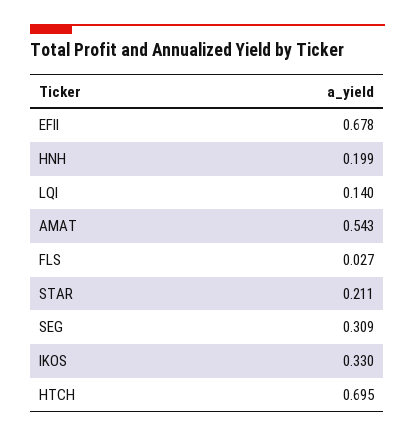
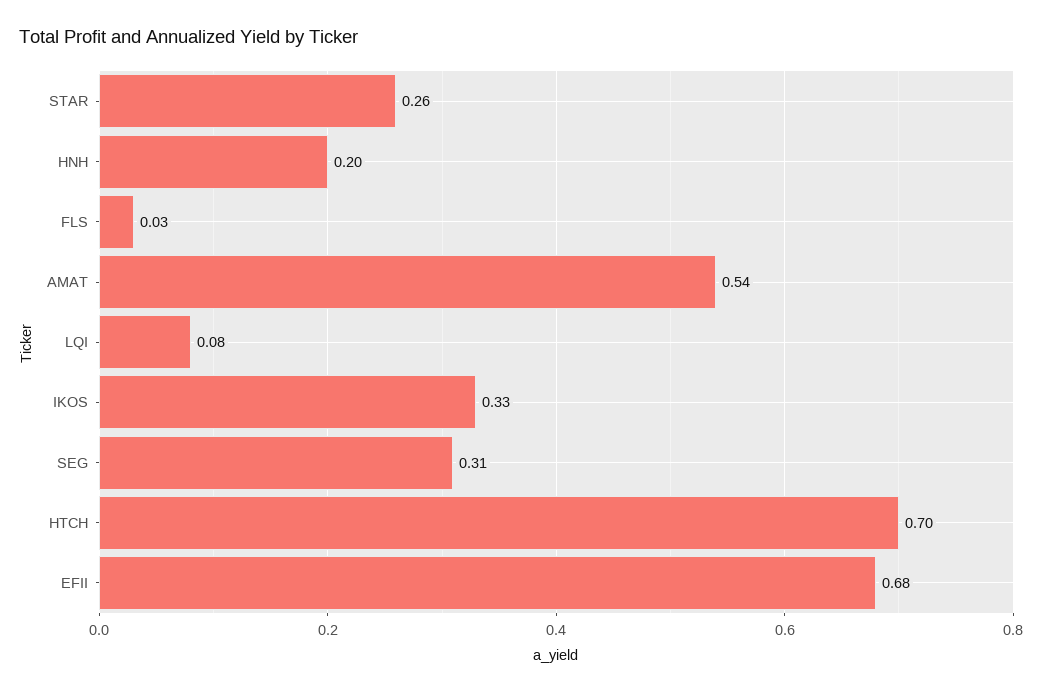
LQI: 0.14 -> 0.08
STAR: 0.211 -> 0.26

